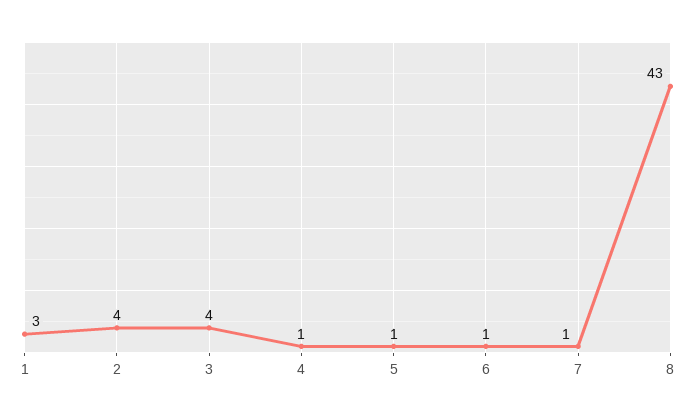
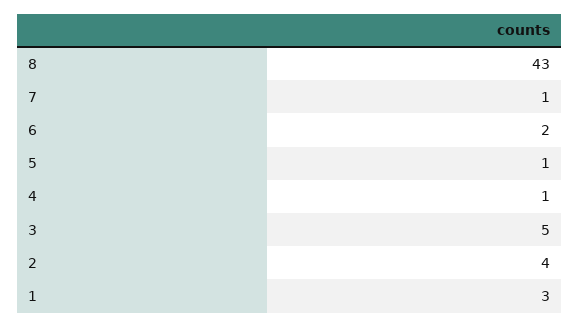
3: 4 -> 5
6: 1 -> 2

